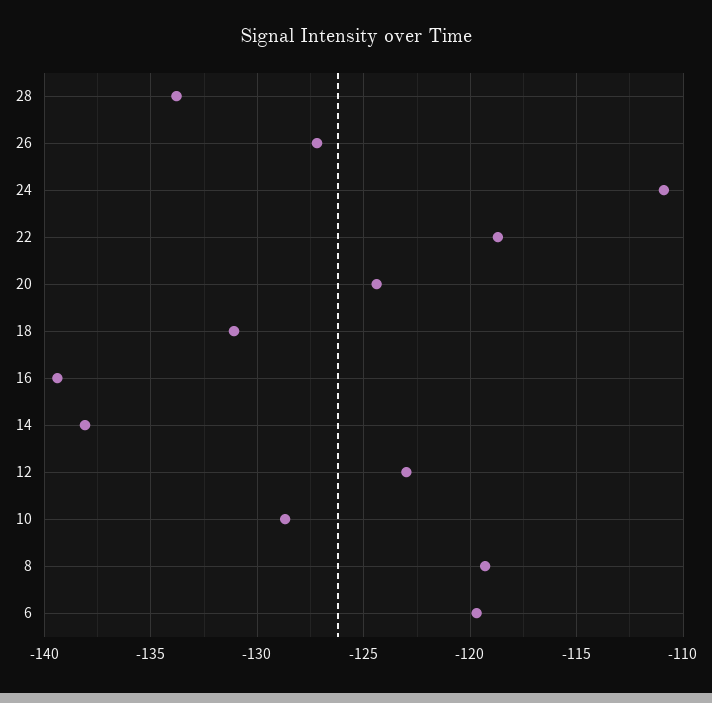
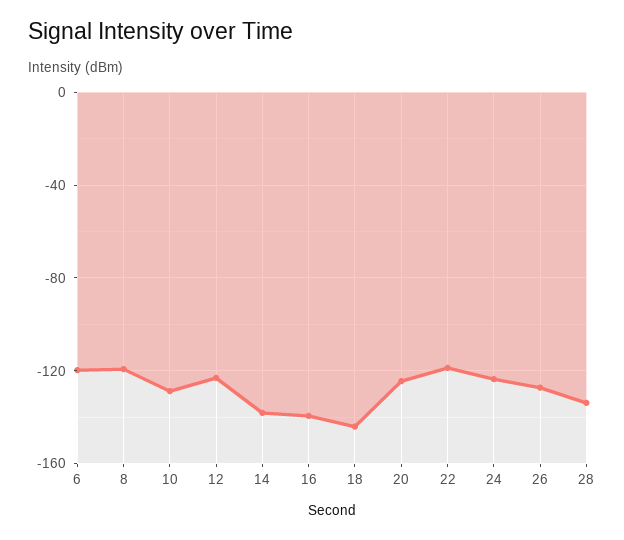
24: -111 -> -125
18: -131 -> -145

